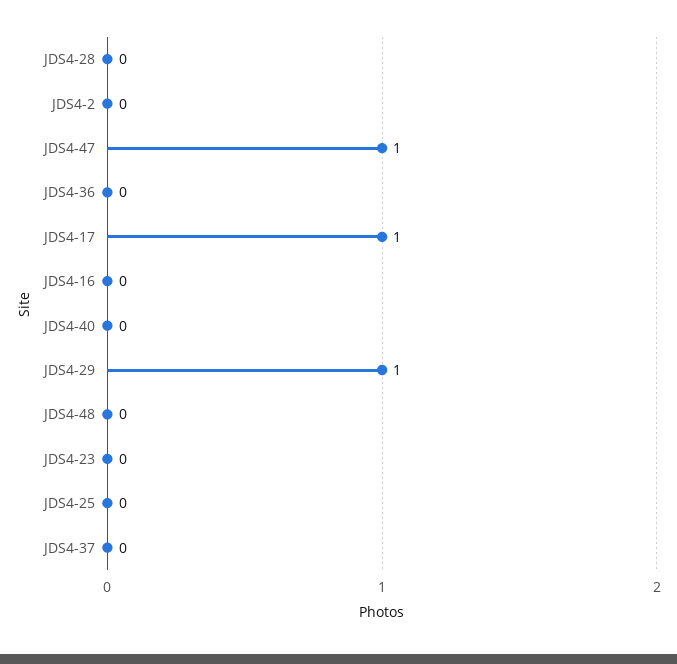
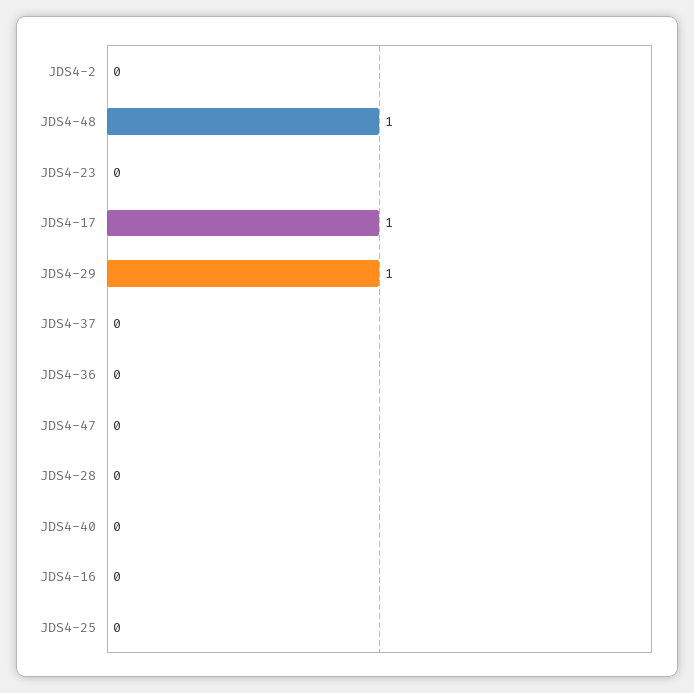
JDS4-47: 1 -> 0
JDS4-48: 0 -> 1

